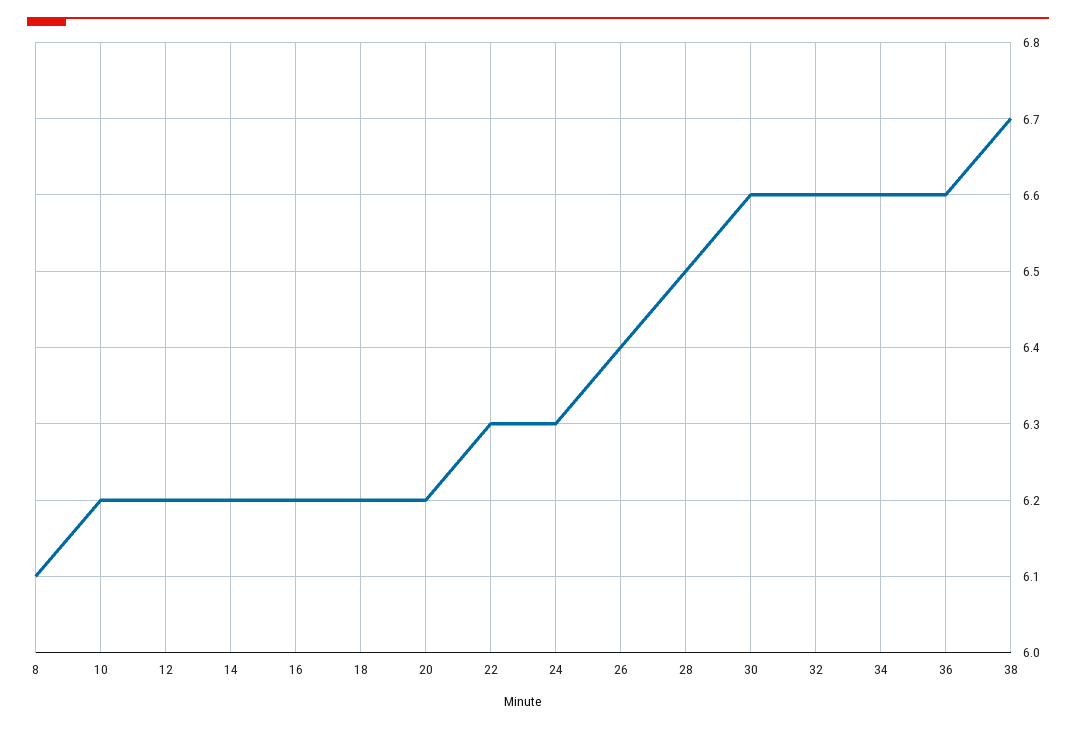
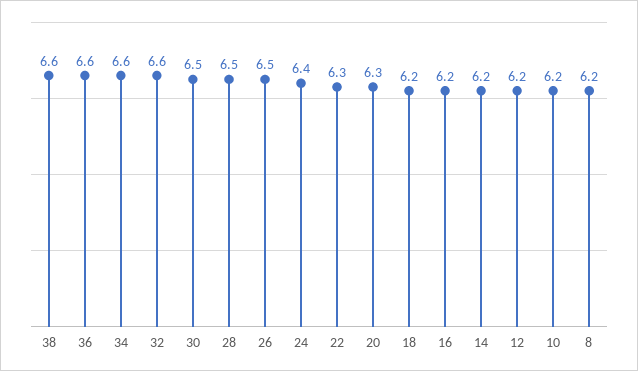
8: 6.1 -> 6.2
20: 6.2 -> 6.3
24: 6.3 -> 6.4
26: 6.4 -> 6.5
30: 6.6 -> 6.5
38: 6.7 -> 6.6

